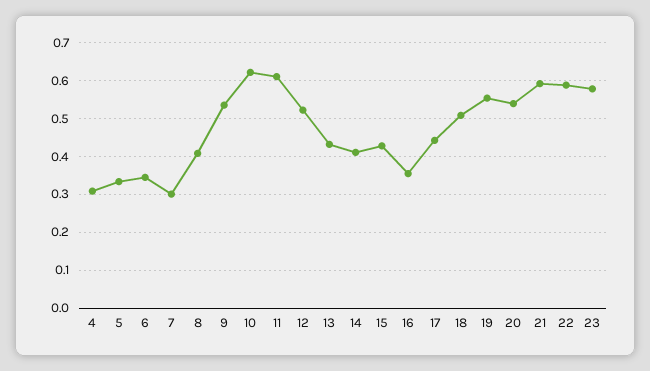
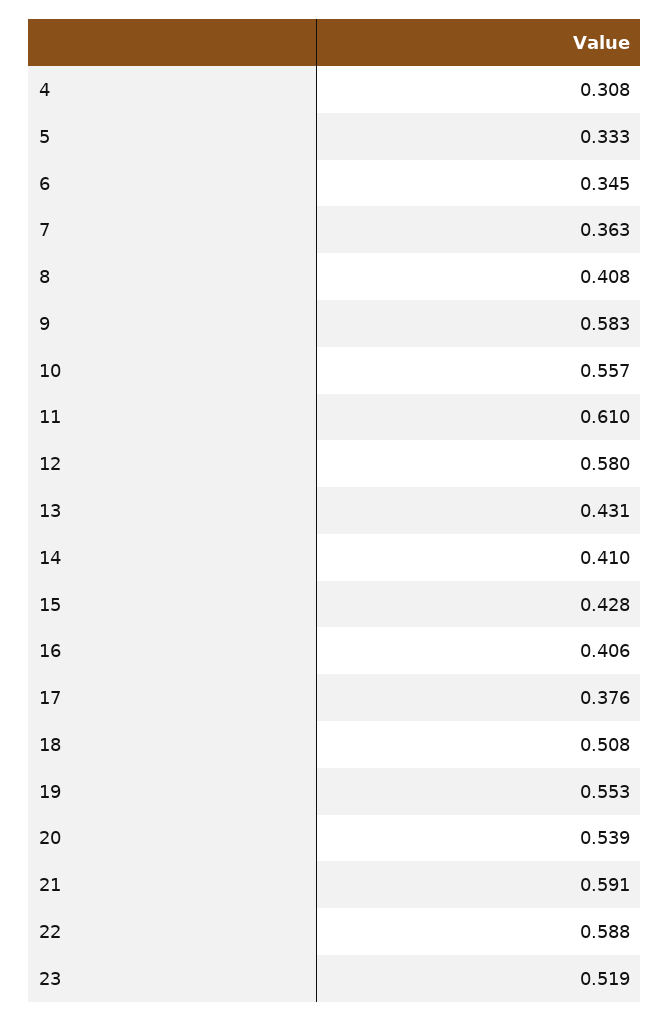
7: 0.3 -> 0.363
9: 0.54 -> 0.583
10: 0.62 -> 0.557
12: 0.52 -> 0.58
16: 0.36 -> 0.406
17: 0.44 -> 0.376
23: 0.58 -> 0.519

